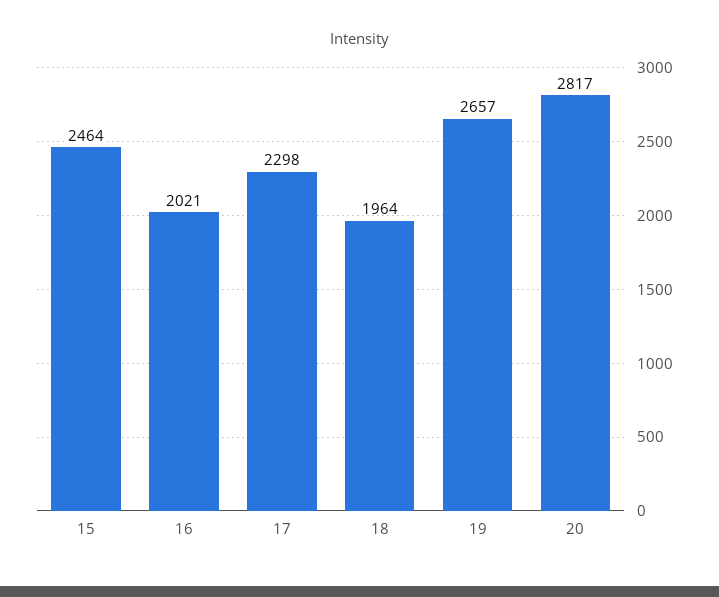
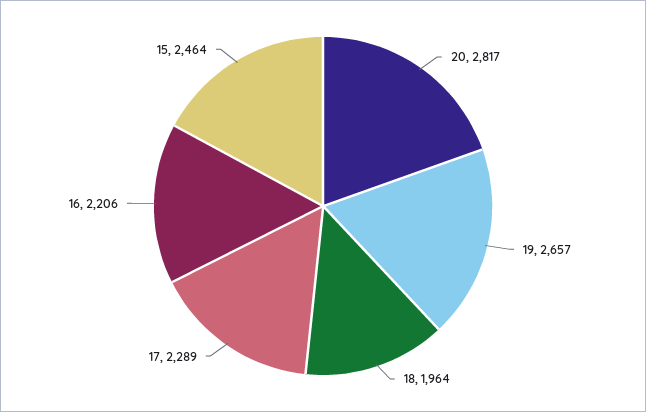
16: 2021 -> 2206
17: 2298 -> 2289

